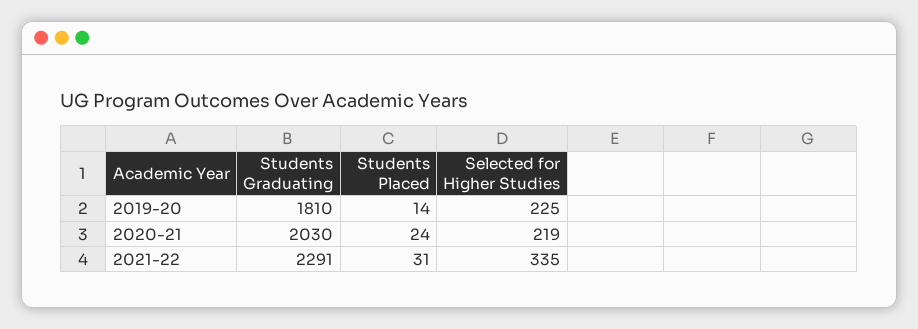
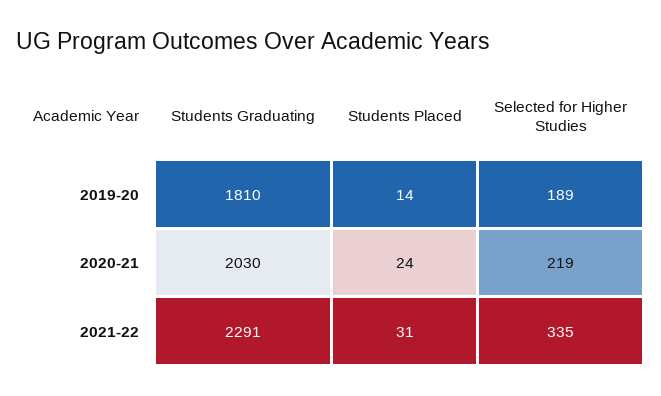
Selected for Higher Studies, 2019-20: 225 -> 189

